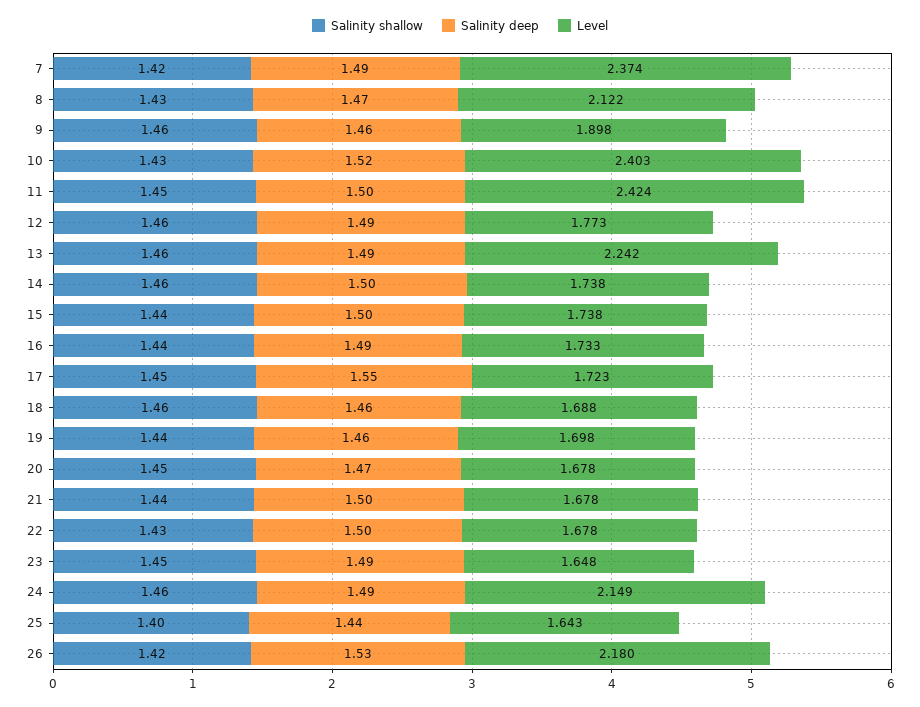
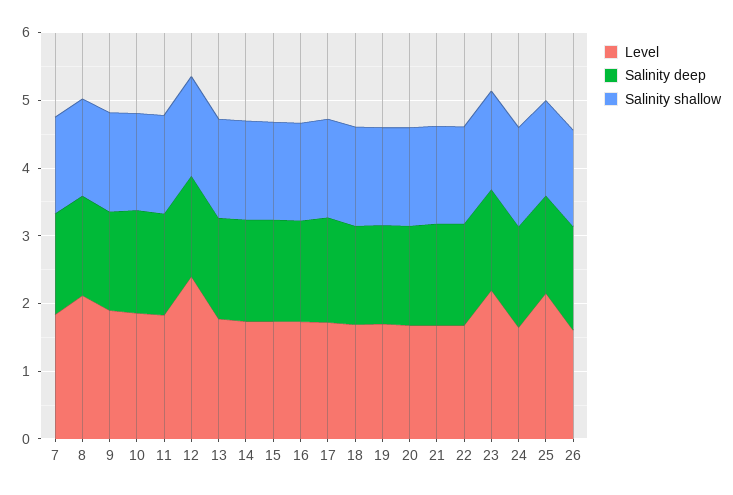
Level, 7: 2.374 -> 1.8
Level, 10: 2.403 -> 1.8
Level, 11: 2.424 -> 1.8
Level, 12: 1.773 -> 2.4
Level, 13: 2.242 -> 1.8
Level, 23: 1.648 -> 2.2
Level, 24: 2.149 -> 1.6
Level, 25: 1.643 -> 2.2
Level, 26: 2.18 -> 1.6

